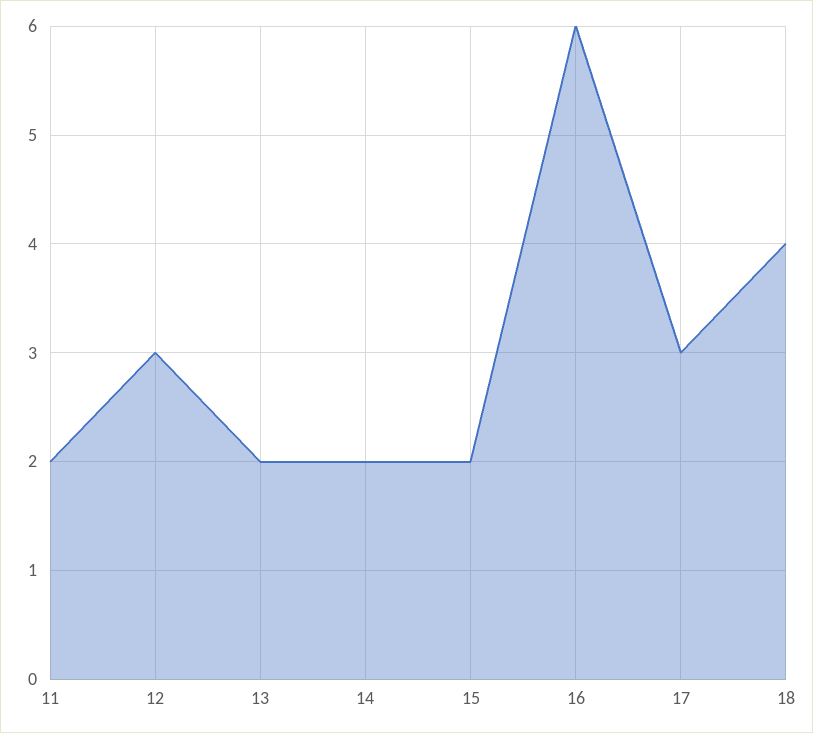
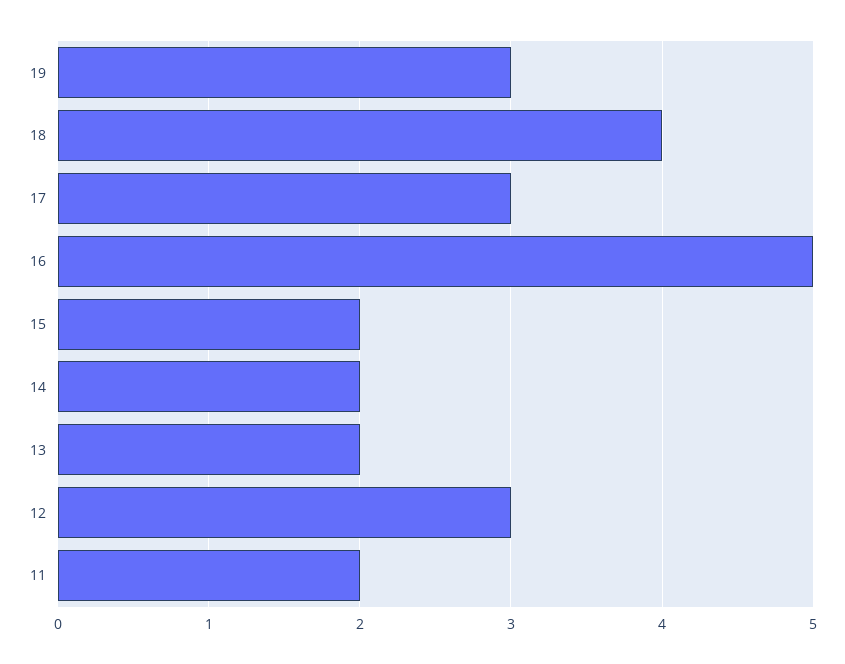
16: 6 -> 5
19: none -> 3

